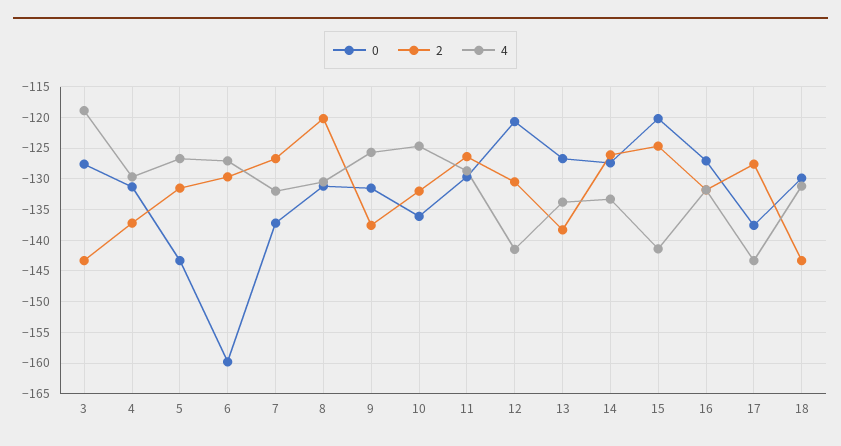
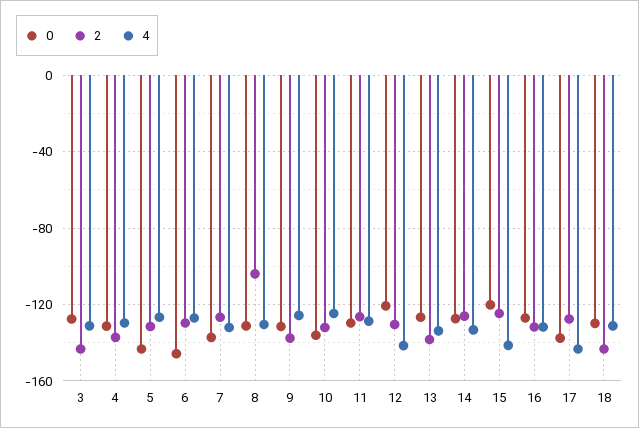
4, 3: -119 -> -130
0, 6: -160 -> -145
2, 8: -120 -> -105

